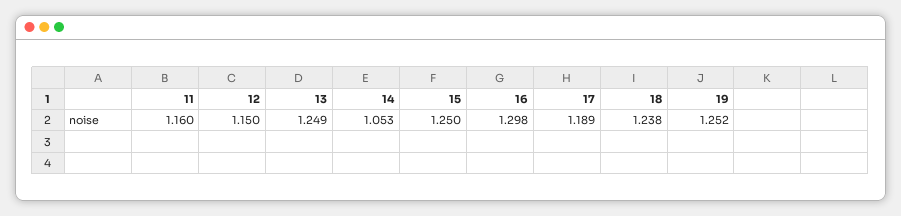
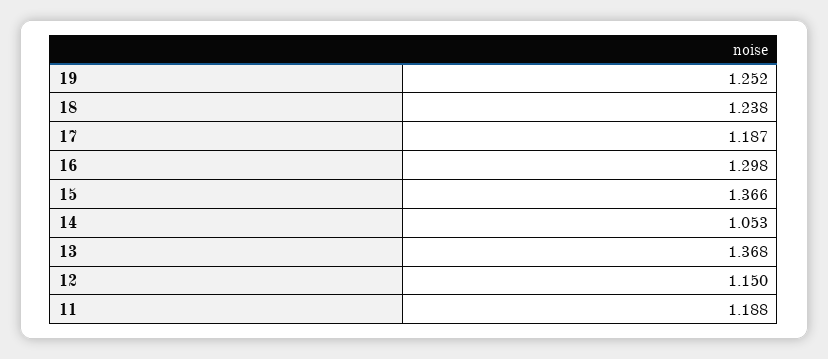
11: 1.16 -> 1.188
13: 1.249 -> 1.368
15: 1.25 -> 1.366
17: 1.189 -> 1.187

